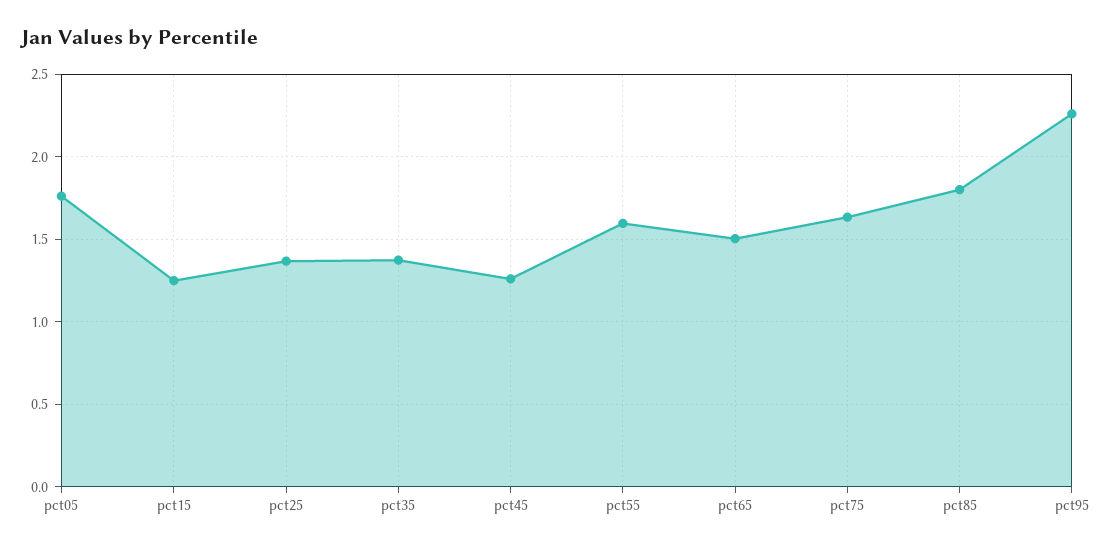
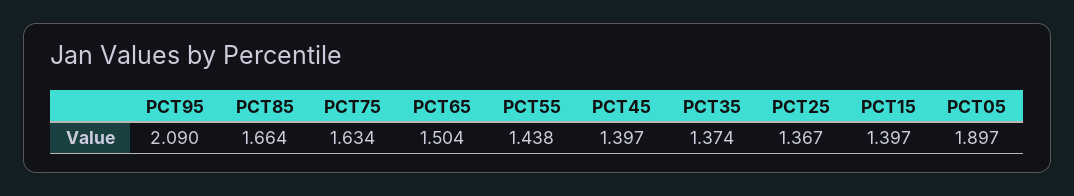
pct05: 1.75 -> 1.897
pct15: 1.25 -> 1.397
pct45: 1.25 -> 1.397
pct55: 1.6 -> 1.438
pct85: 1.8 -> 1.664
pct95: 2.25 -> 2.09

